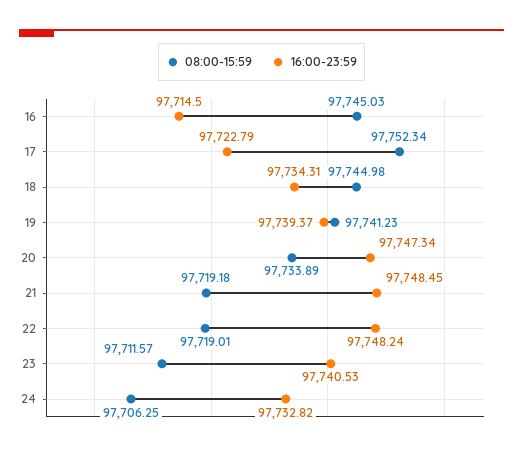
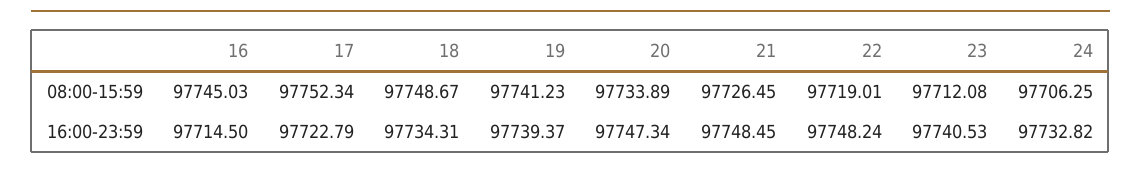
08:00-15:59, 18: 97744.98 -> 97748.67
08:00-15:59, 21: 97719.18 -> 97726.45
08:00-15:59, 23: 97711.57 -> 97712.08

